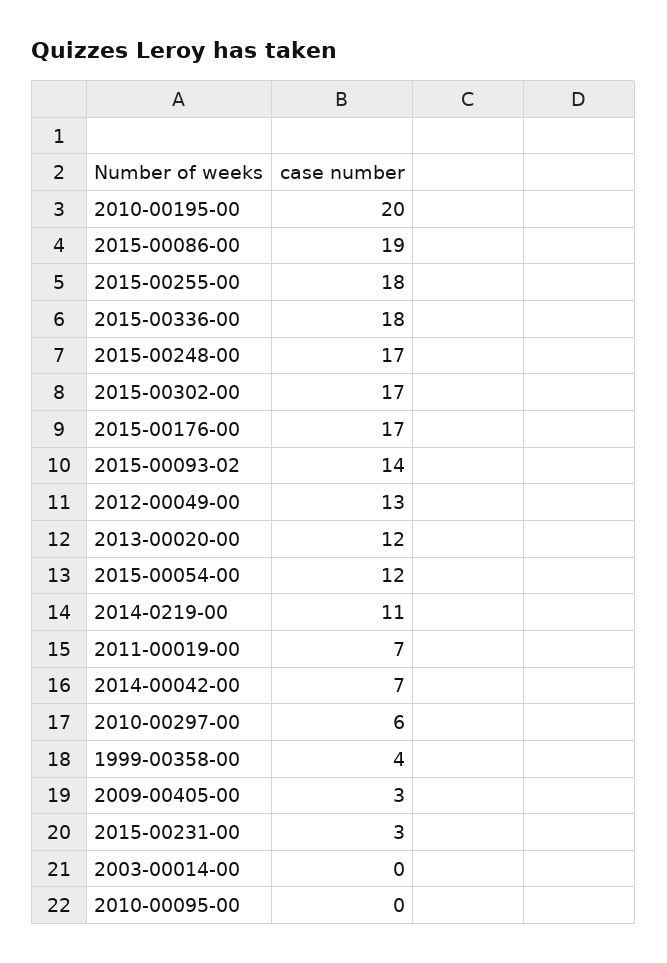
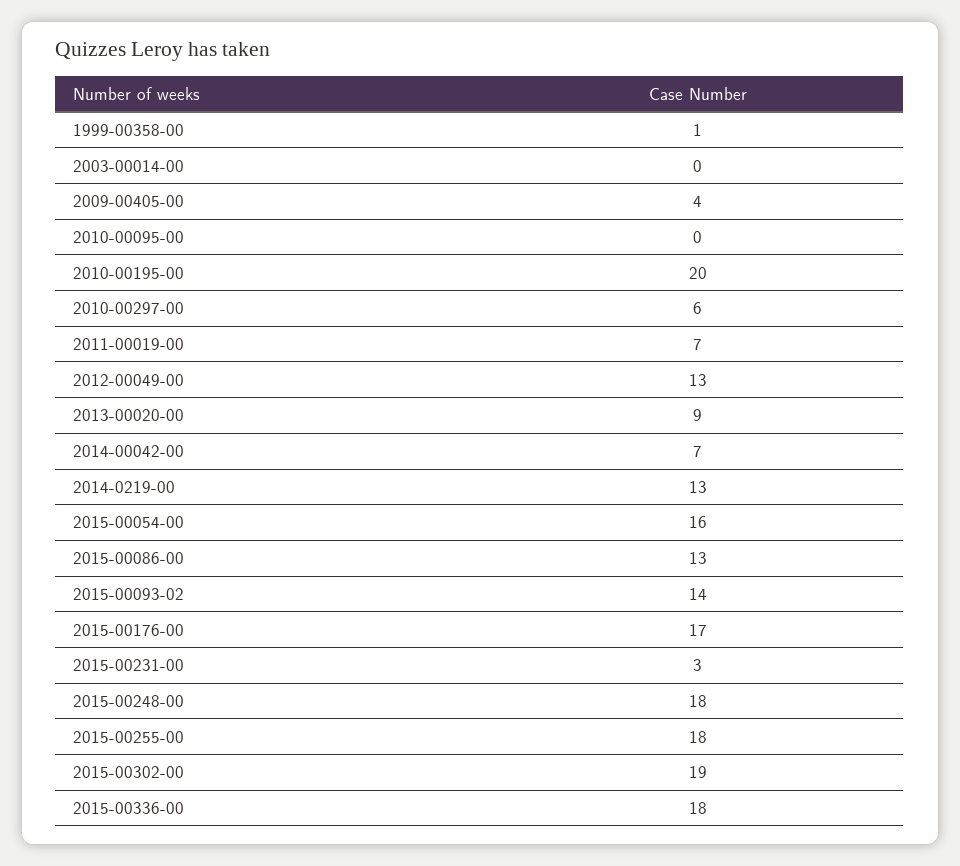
2015-00086-00: 19 -> 13
2015-00248-00: 17 -> 18
2015-00302-00: 17 -> 19
2013-00020-00: 12 -> 9
2015-00054-00: 12 -> 16
2014-0219-00: 11 -> 13
1999-00358-00: 4 -> 1
2009-00405-00: 3 -> 4

